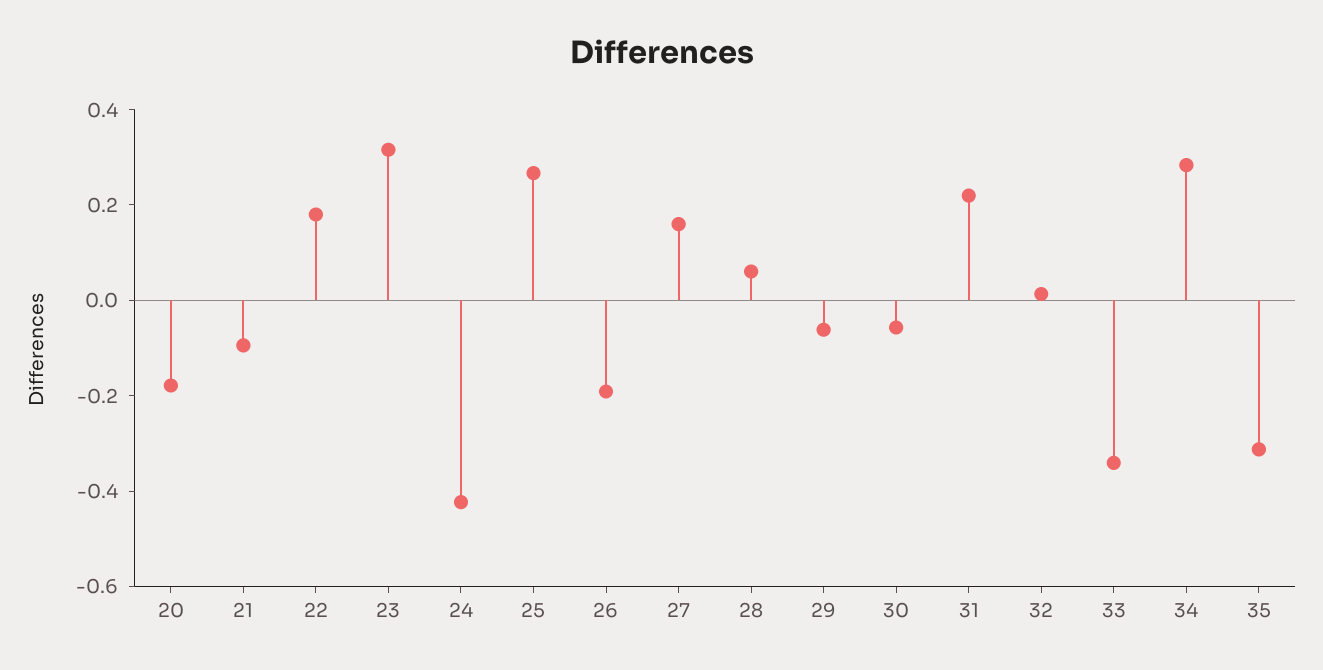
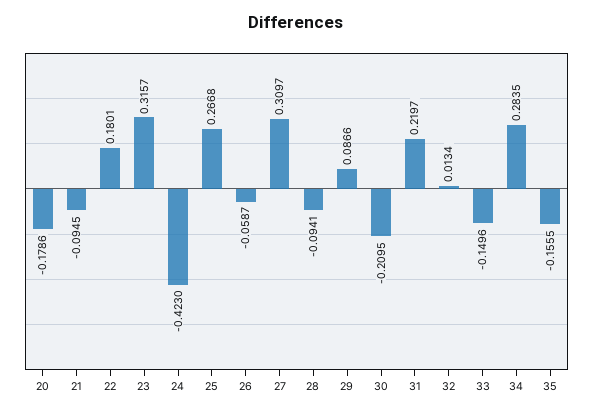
26: -0.2 -> -0.0587
27: 0.15 -> 0.3097
28: 0.05 -> -0.0941
29: -0.05 -> 0.0866
30: -0.05 -> -0.2095
33: -0.35 -> -0.1496
35: -0.3 -> -0.1555

